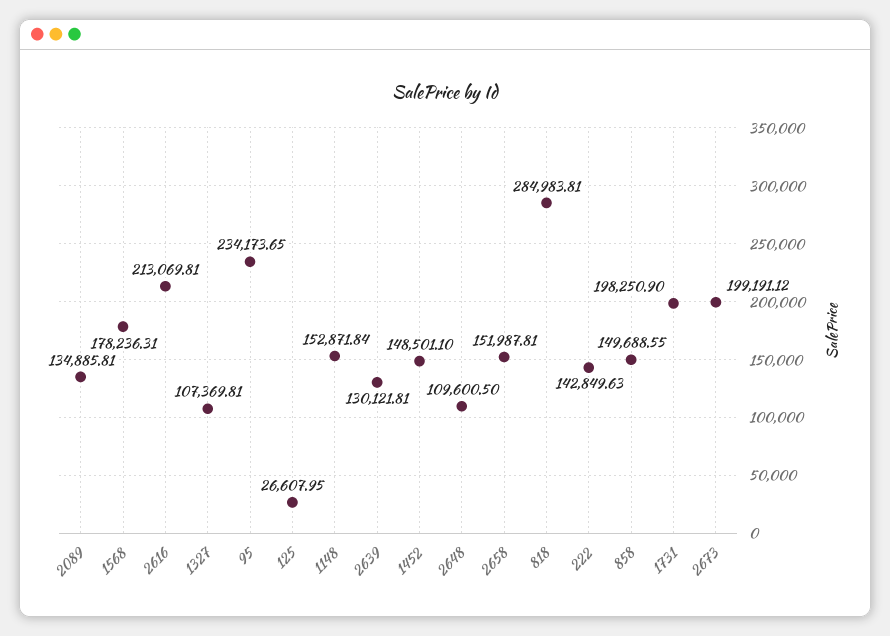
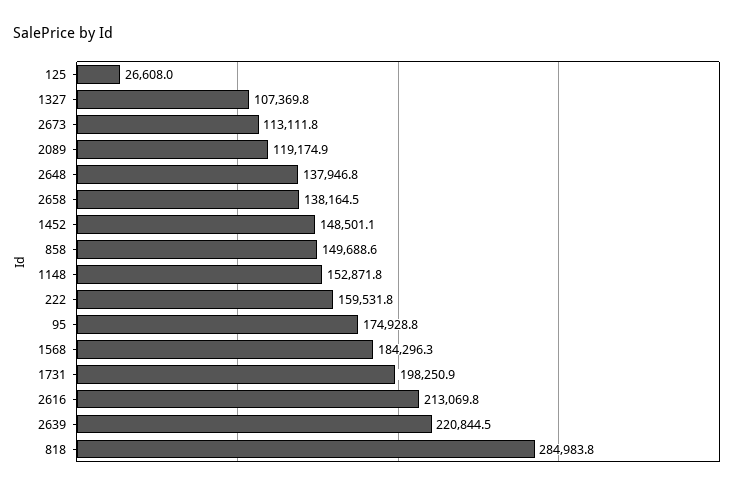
2089: 134885.81 -> 119174.9
1568: 178236.31 -> 184296.3
95: 234173.65 -> 174928.8
2639: 130121.81 -> 220844.5
2648: 109600.5 -> 137946.8
2658: 151987.81 -> 138164.5
222: 142849.63 -> 159531.8
2673: 199191.12 -> 113111.8

